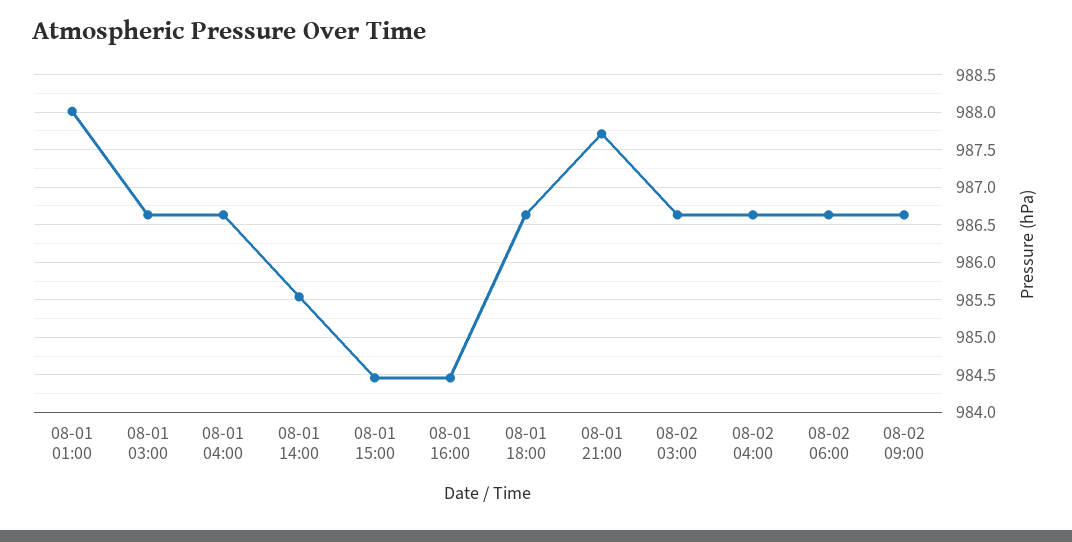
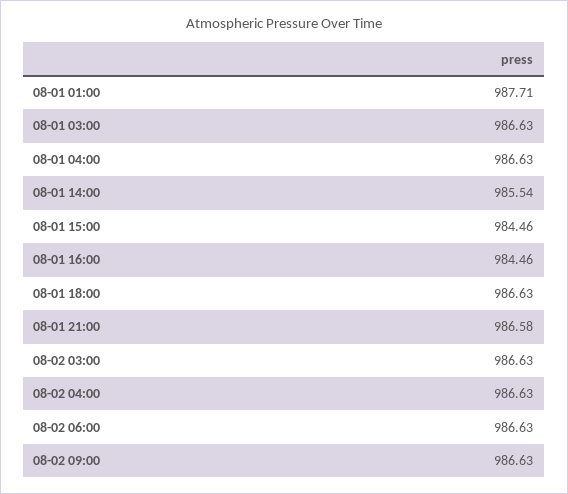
08-01 01:00: 988 -> 987.71
08-01 21:00: 987.7 -> 986.58

